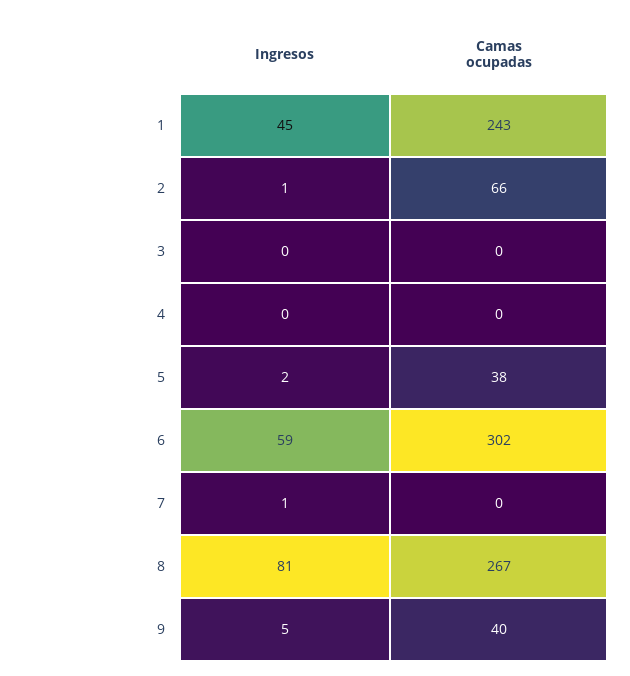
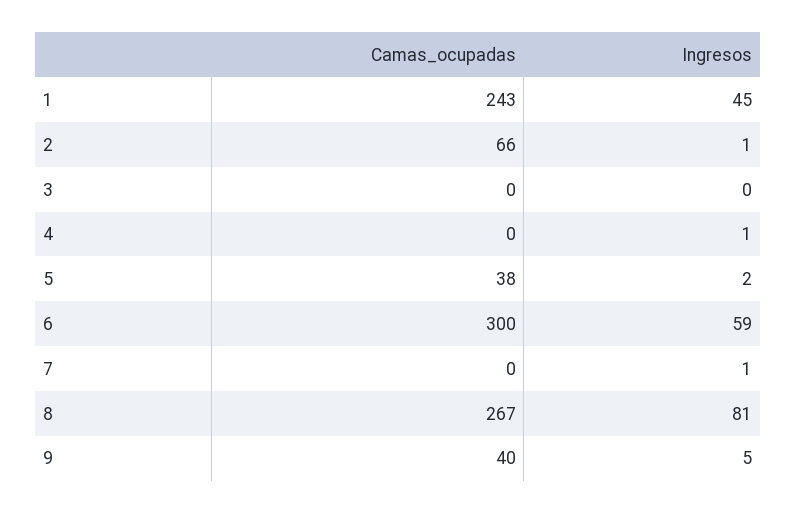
Ingresos, 4: 0 -> 1
Camas ocupadas, 6: 302 -> 300

